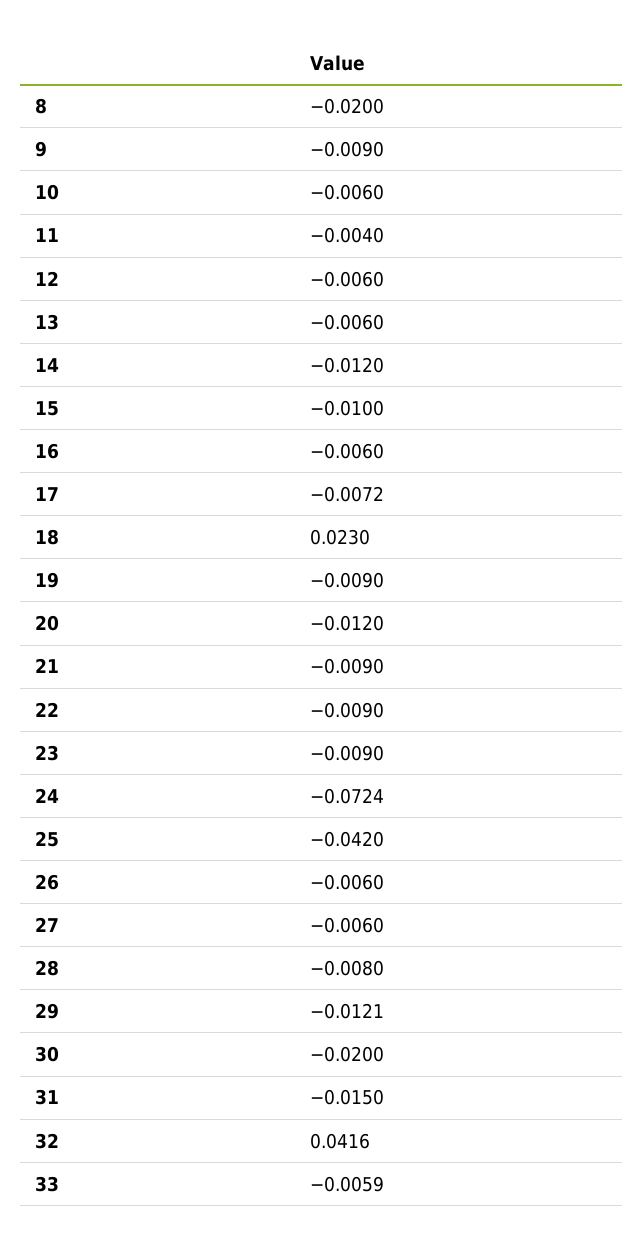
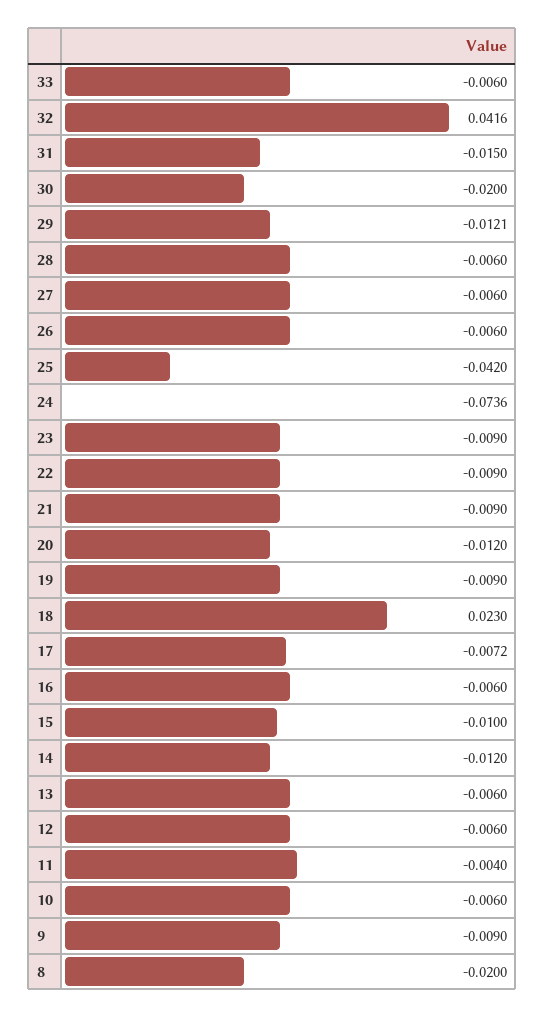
24: -0.0724 -> -0.0736
28: -0.008 -> -0.006
33: -0.0059 -> -0.006

